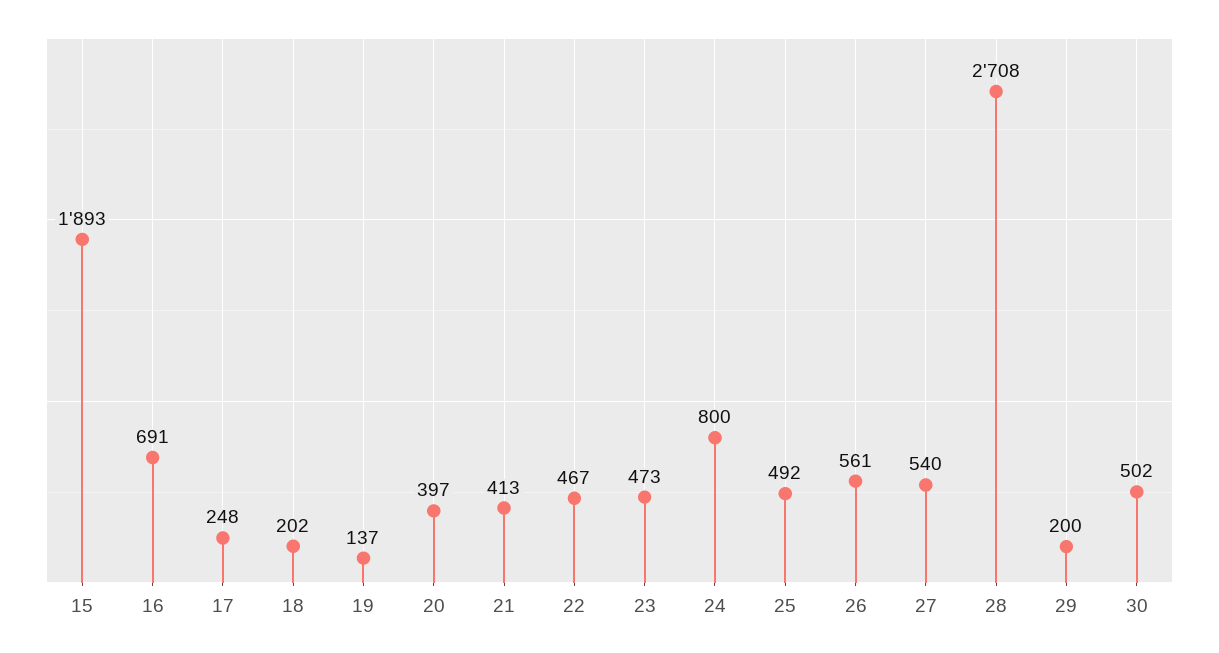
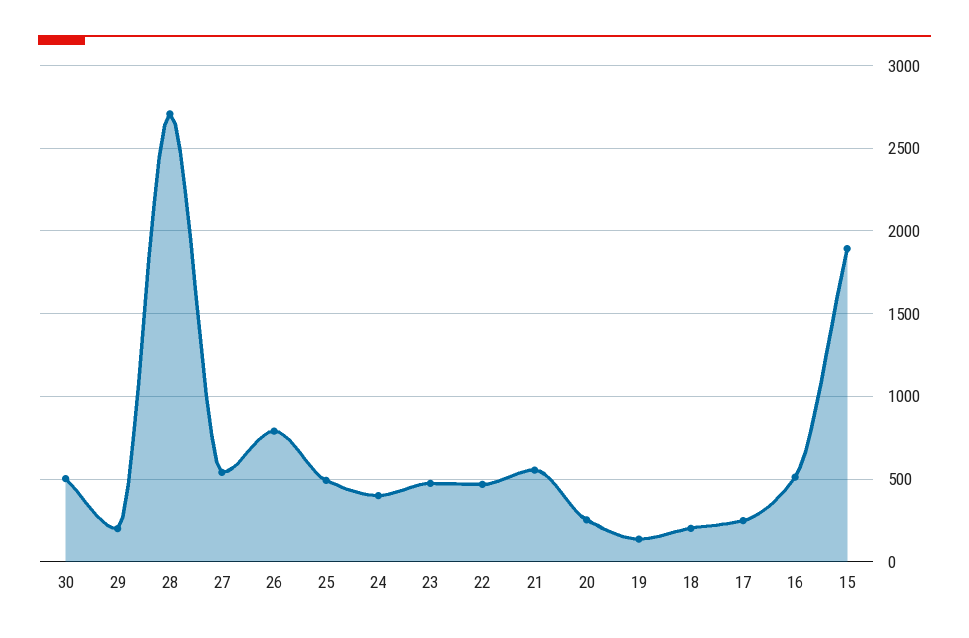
16: 691 -> 500
20: 397 -> 250
21: 413 -> 550
24: 800 -> 400
26: 561 -> 800

